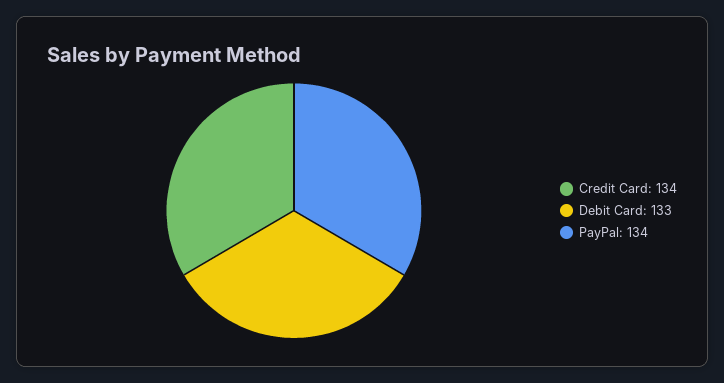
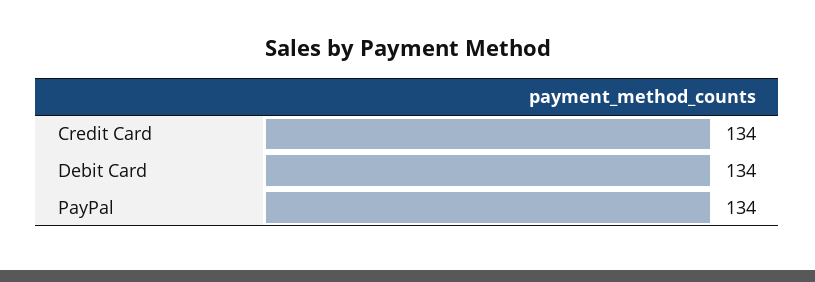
Debit Card: 133 -> 134

